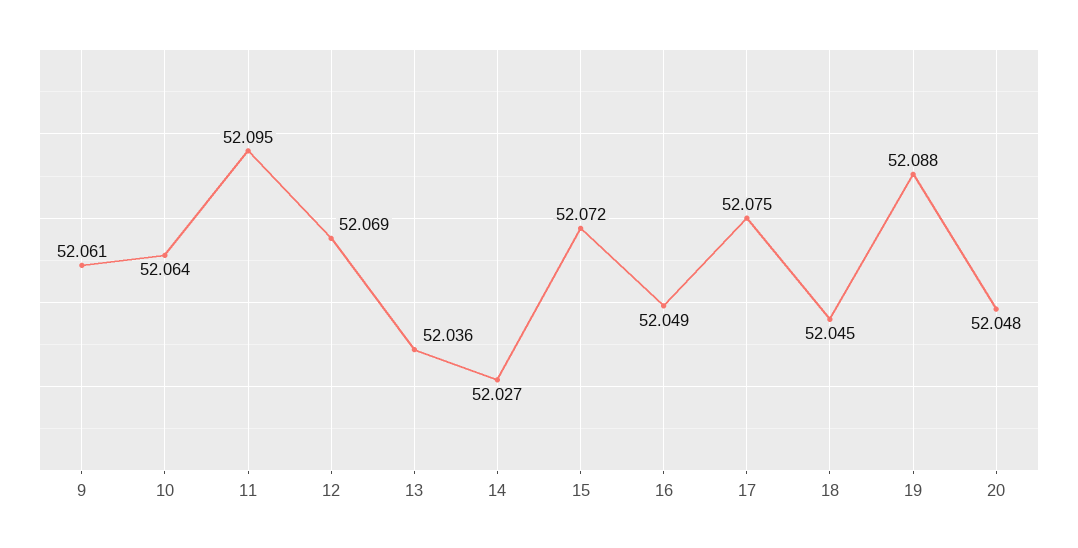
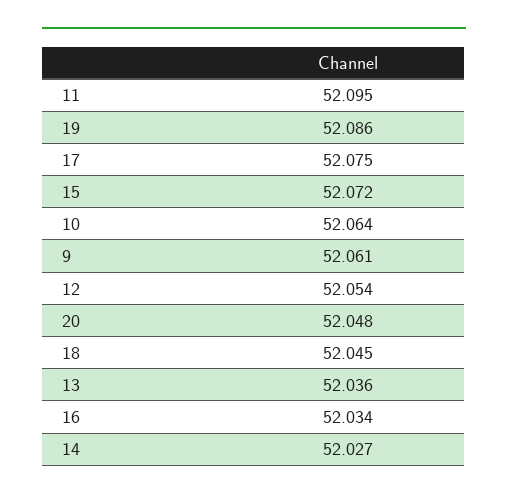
12: 52.069 -> 52.054
16: 52.049 -> 52.034
19: 52.088 -> 52.086

